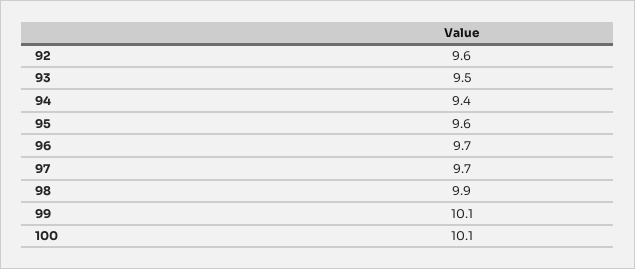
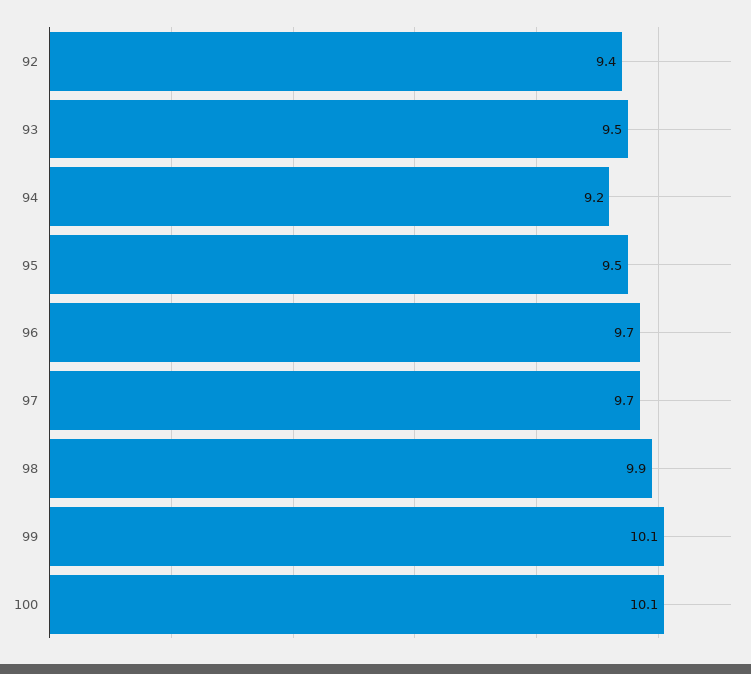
92: 9.6 -> 9.4
94: 9.4 -> 9.2
95: 9.6 -> 9.5

